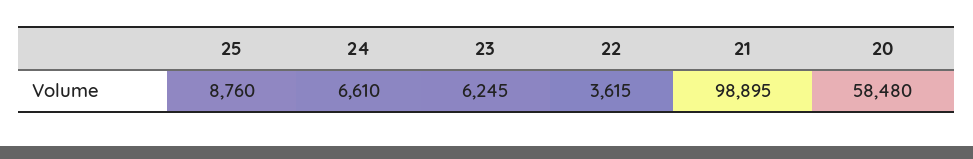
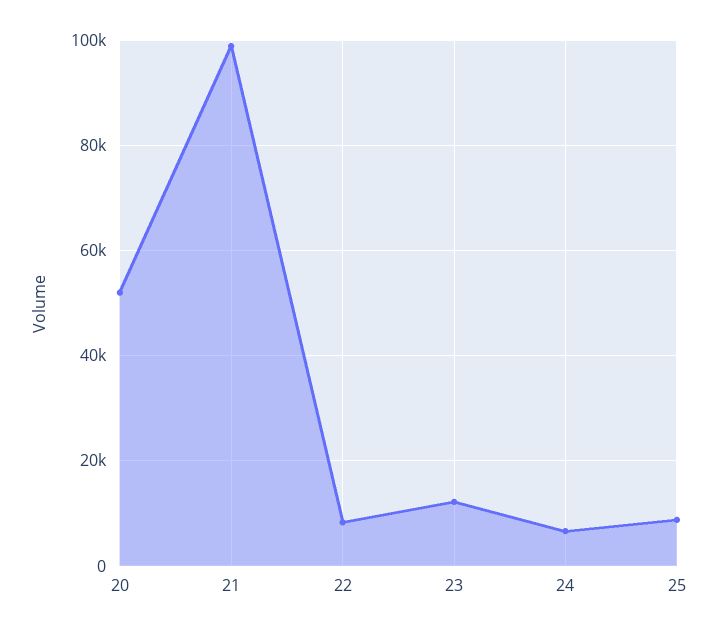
23: 6245 -> 12000
22: 3615 -> 8000
20: 58480 -> 52000

